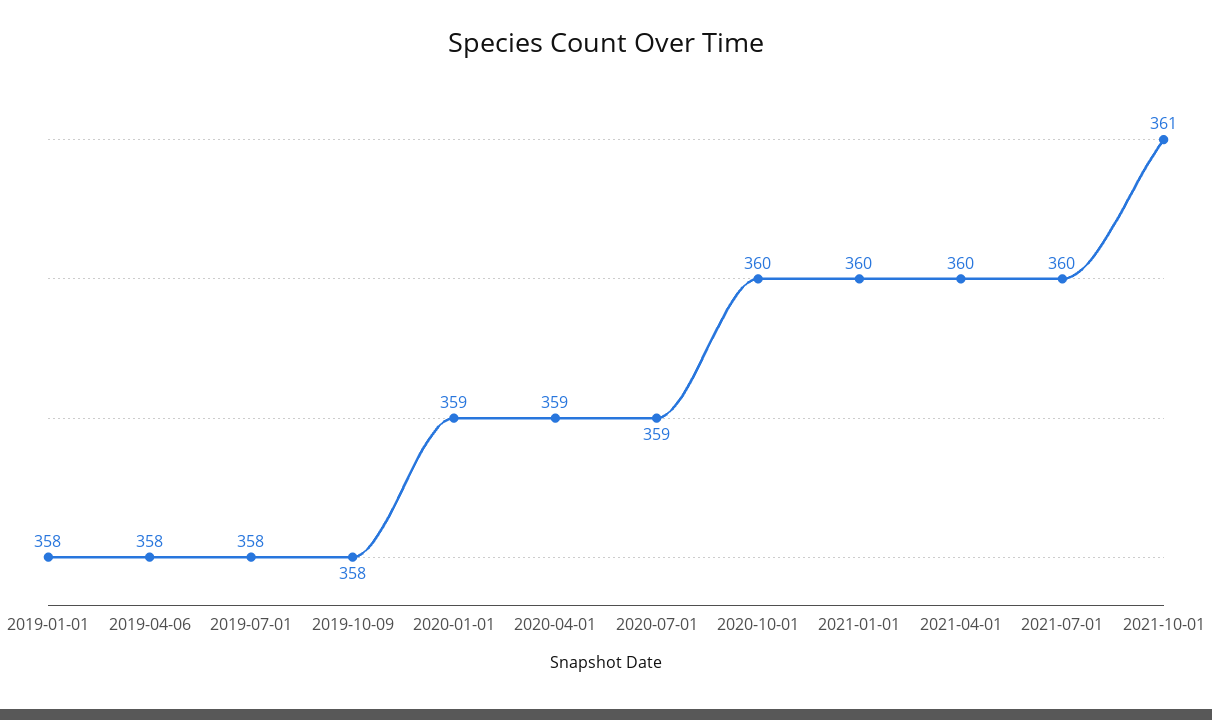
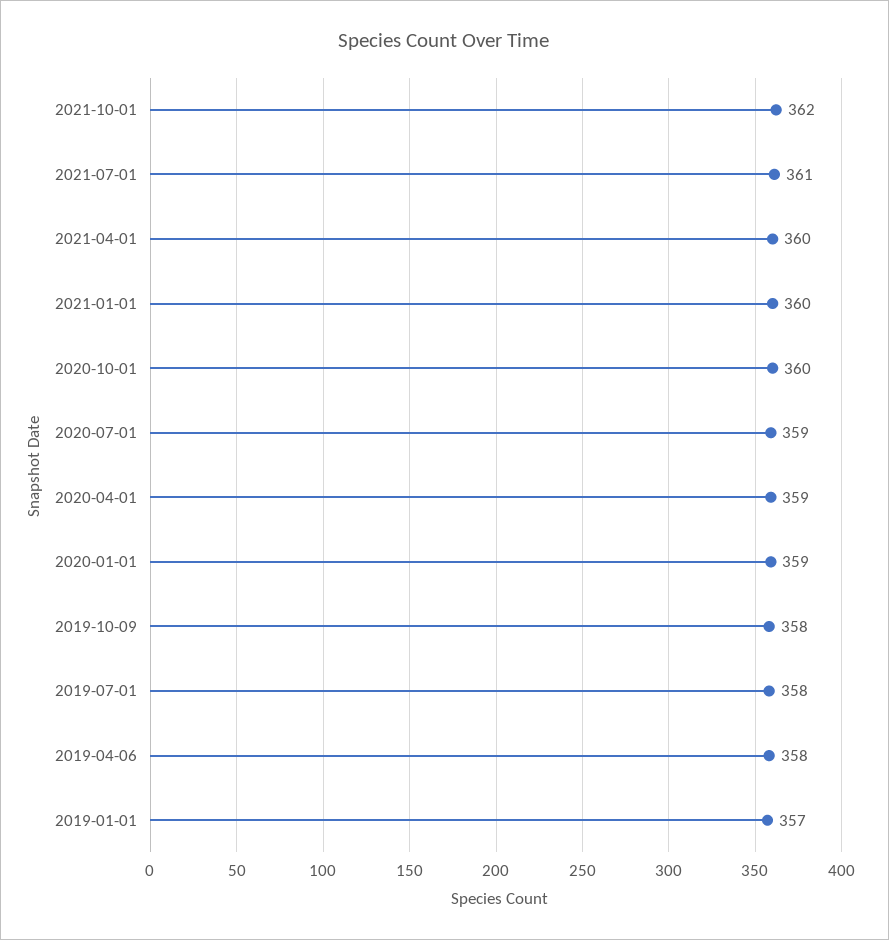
2019-01-01: 358 -> 357
2021-07-01: 360 -> 361
2021-10-01: 361 -> 362

